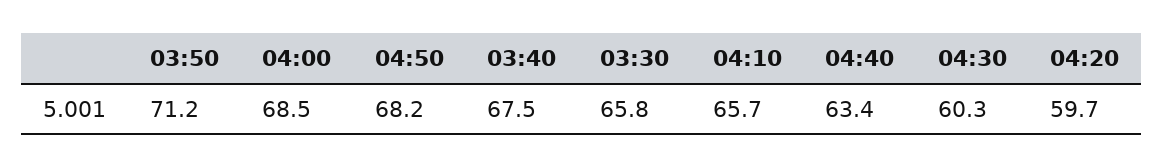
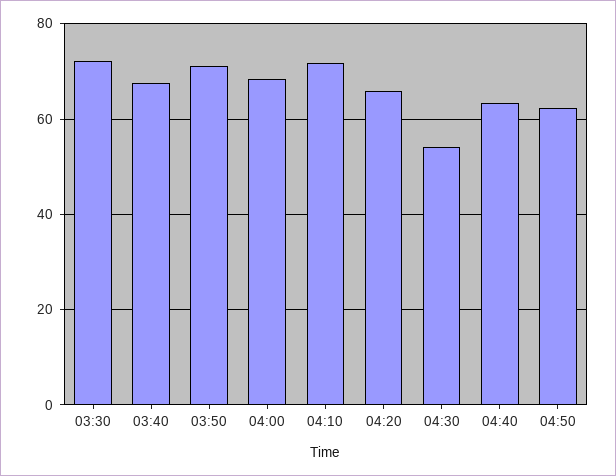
04:50: 68.2 -> 62
03:30: 65.8 -> 72
04:10: 65.7 -> 72
04:30: 60.3 -> 54
04:20: 59.7 -> 66

